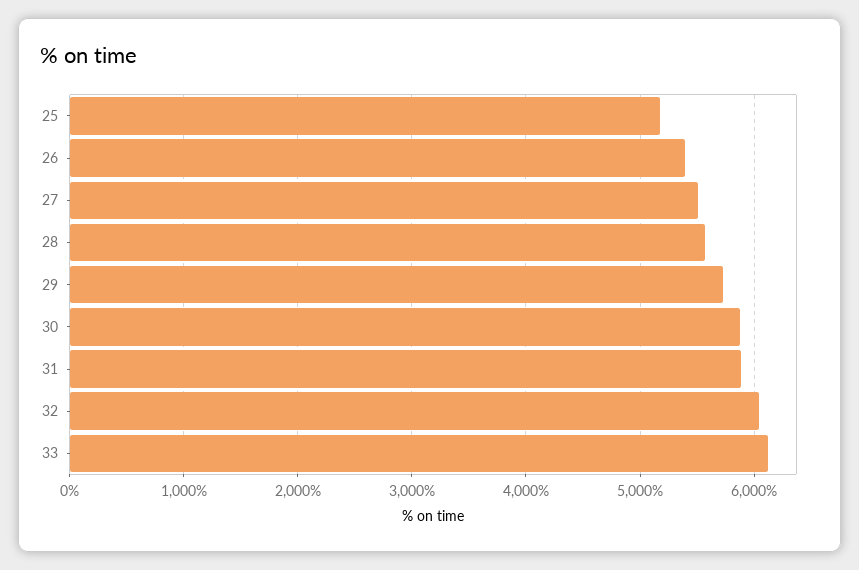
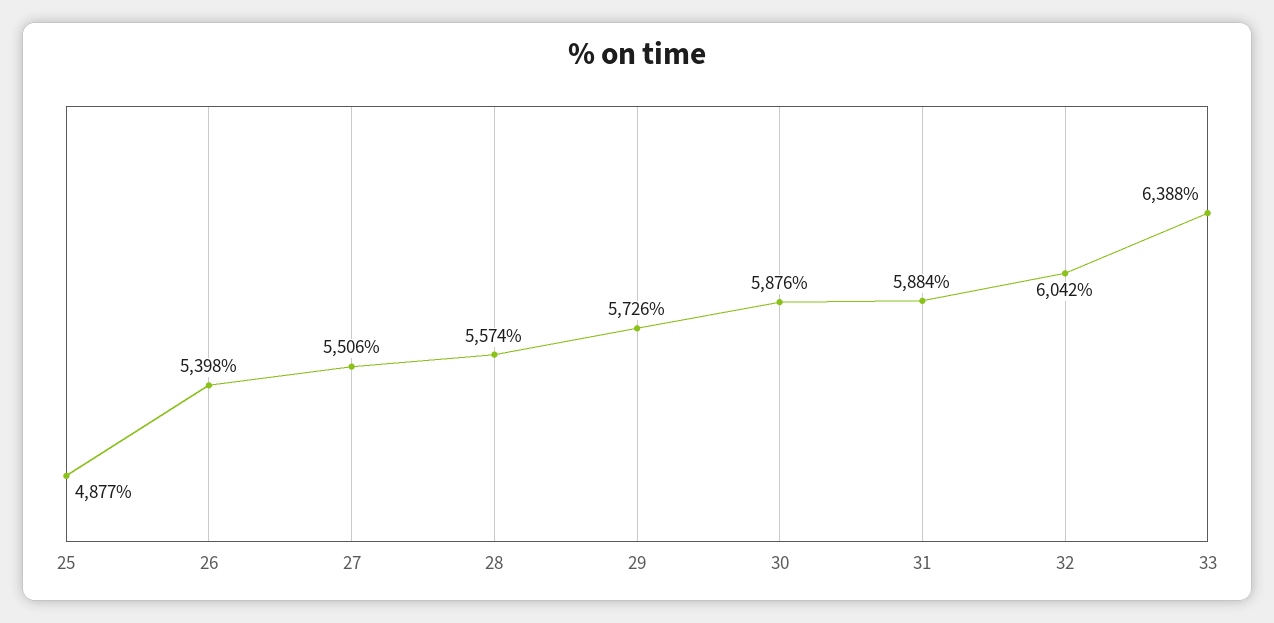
25: 5200 -> 4877
33: 6100 -> 6388

